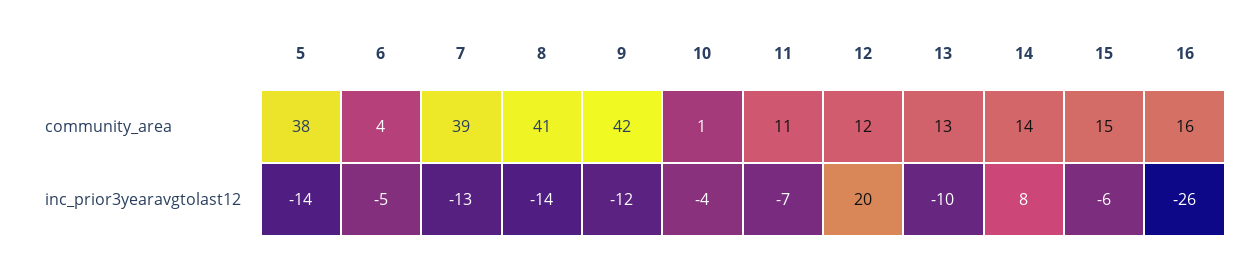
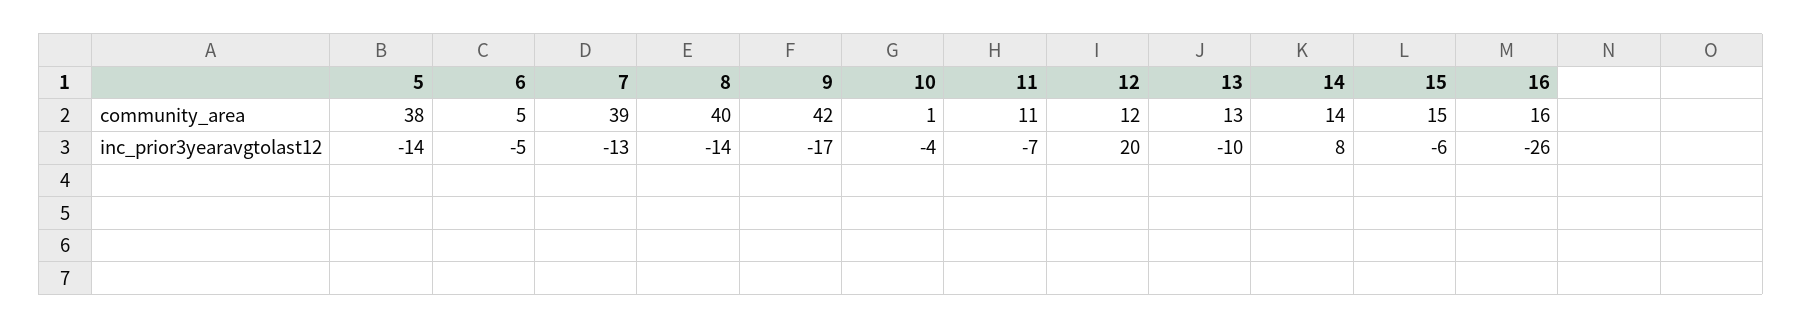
6, community_area: 4 -> 5
8, community_area: 41 -> 40
9, inc_prior3yearavgtolast12: -12 -> -17

